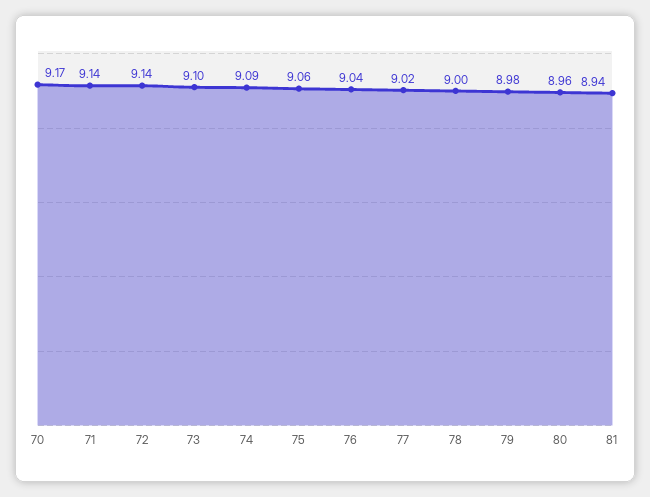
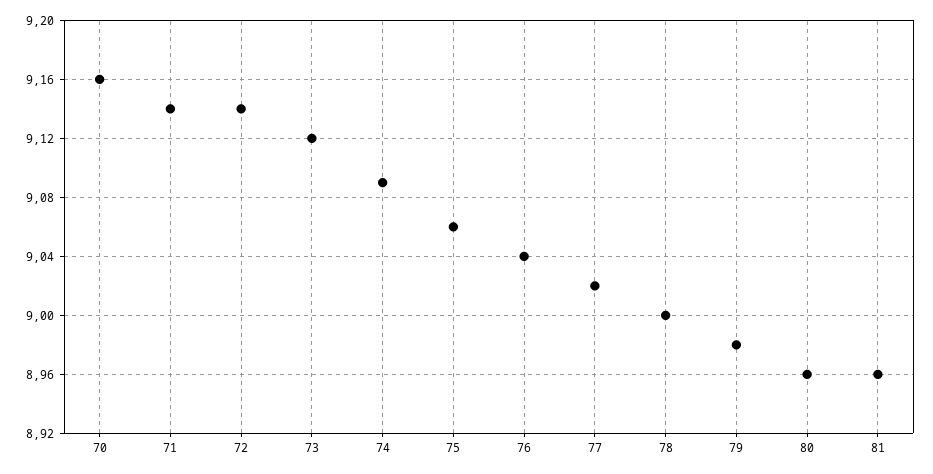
70: 9.17 -> 9.16
73: 9.1 -> 9.12
81: 8.94 -> 8.96

